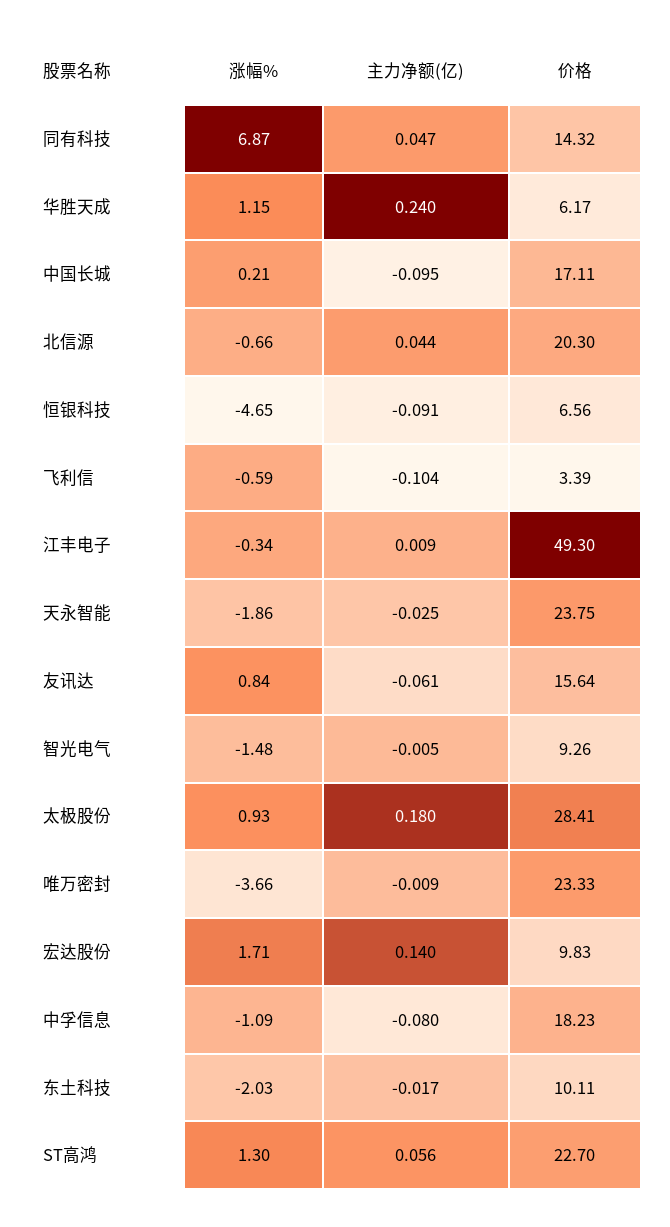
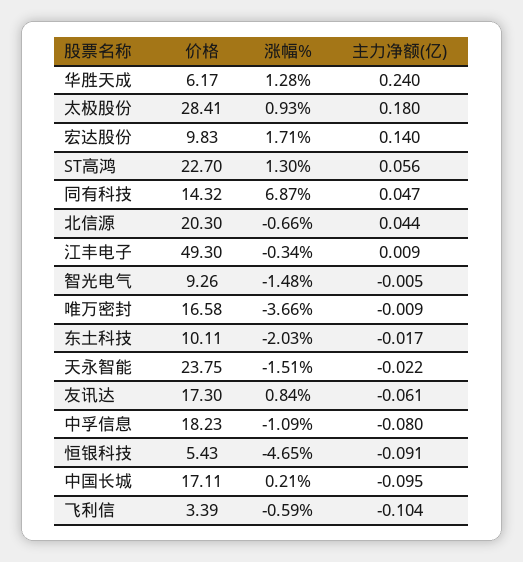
涨幅%, 华胜天成: 1.15 -> 1.28
价格, 恒银科技: 6.56 -> 5.43
涨幅%, 天永智能: -1.86 -> -1.51
主力净额(亿), 天永智能: -0.025 -> -0.022
价格, 友讯达: 15.64 -> 17.3
价格, 唯万密封: 23.33 -> 16.58

